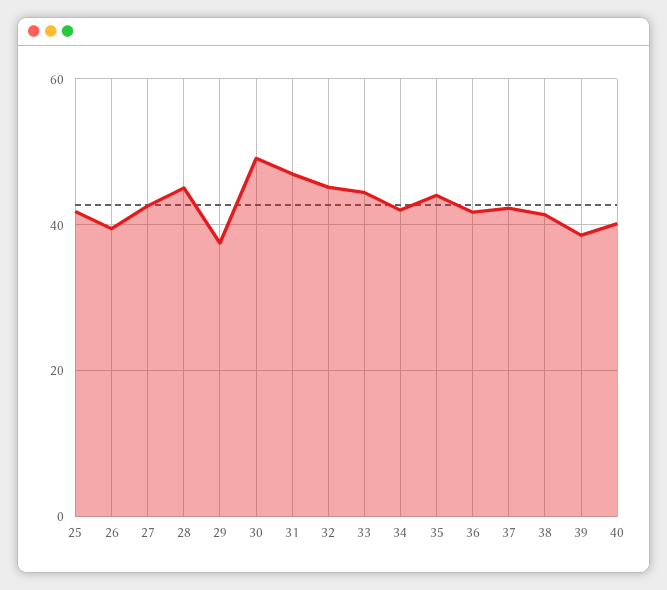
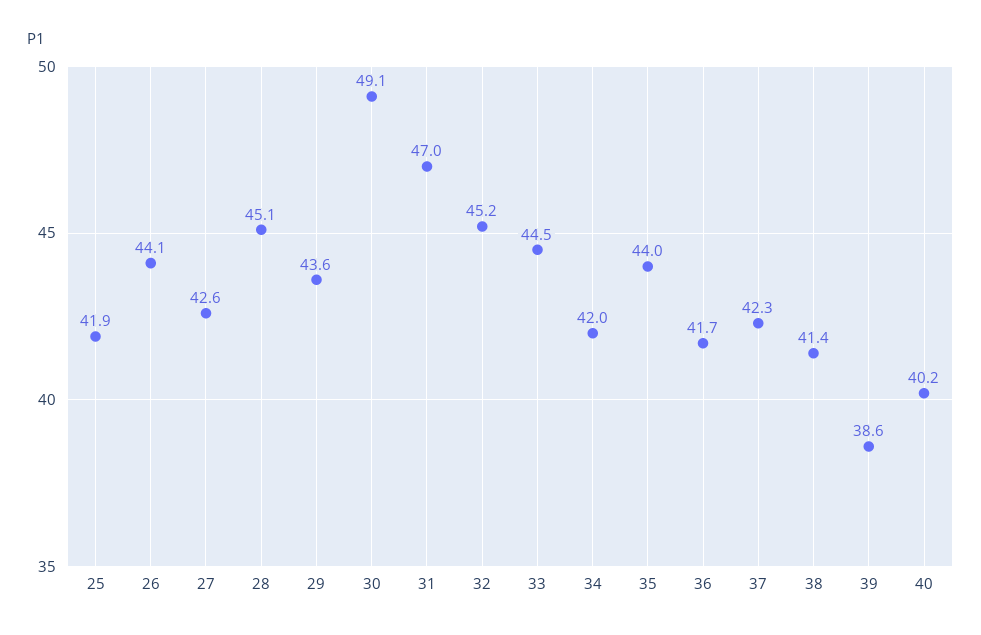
26: 40 -> 44.1
29: 38 -> 43.6

